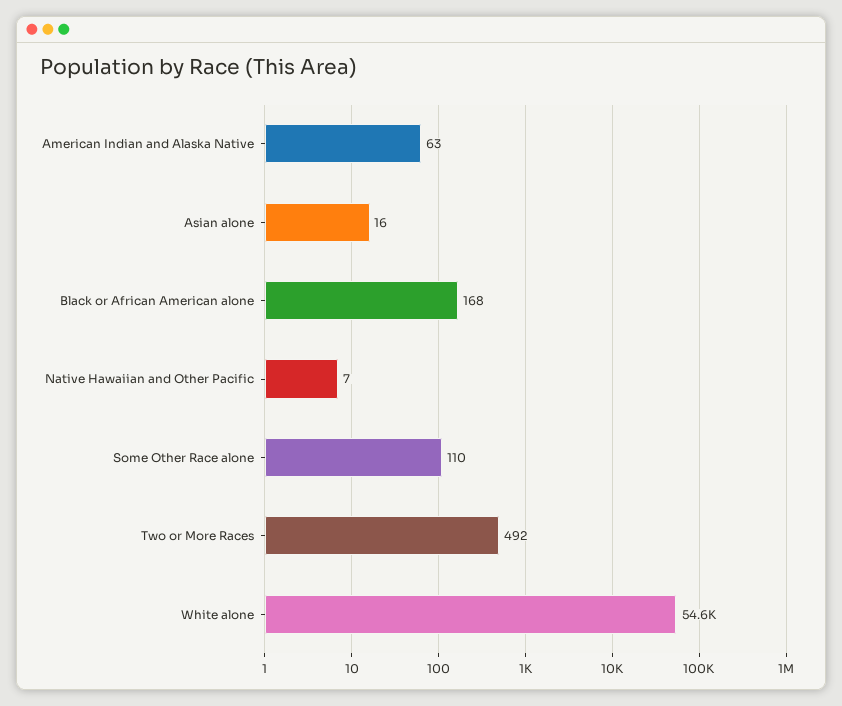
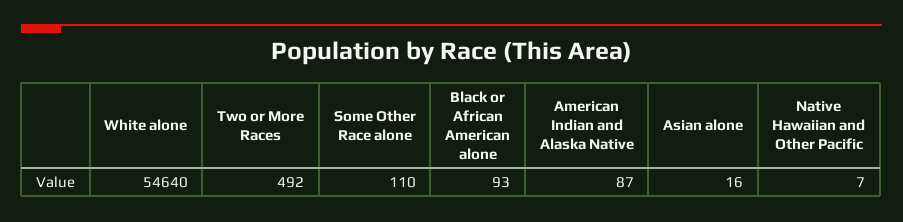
American Indian and Alaska Native: 63 -> 87
Black or African American alone: 168 -> 93

